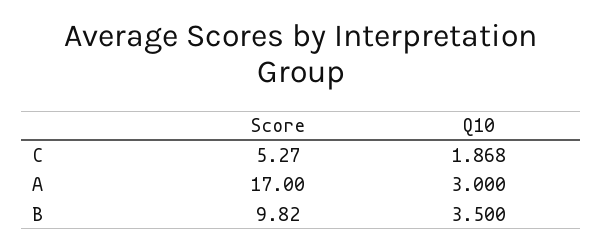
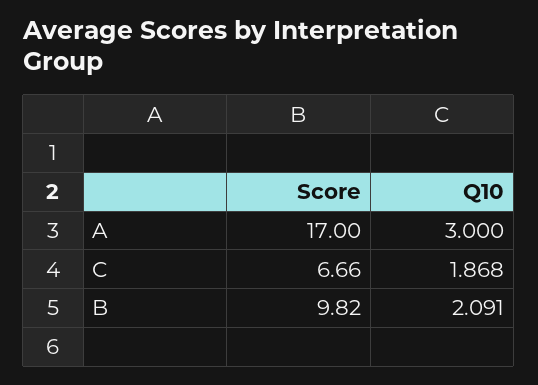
Score, C: 5.27 -> 6.66
Q10, B: 3.5 -> 2.091

